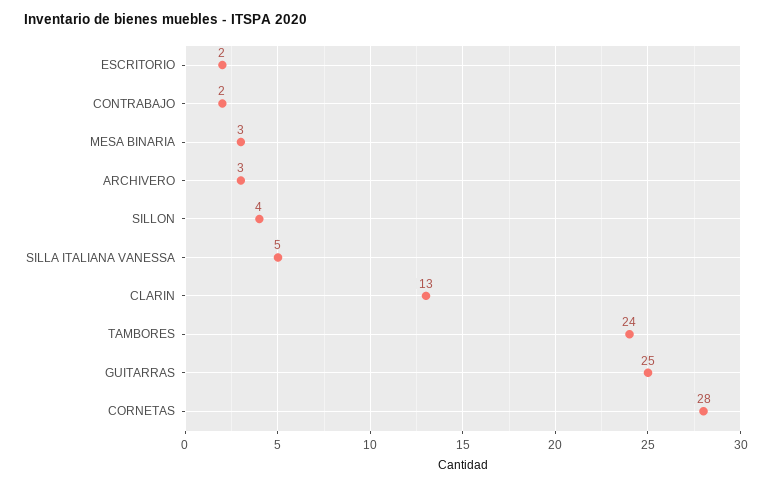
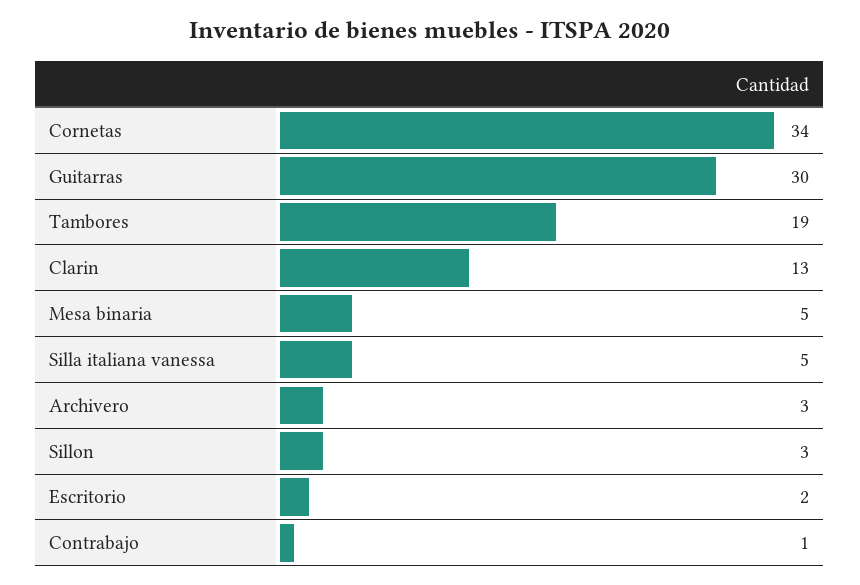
CONTRABAJO: 2 -> 1
MESA BINARIA: 3 -> 5
SILLON: 4 -> 3
TAMBORES: 24 -> 19
GUITARRAS: 25 -> 30
CORNETAS: 28 -> 34

